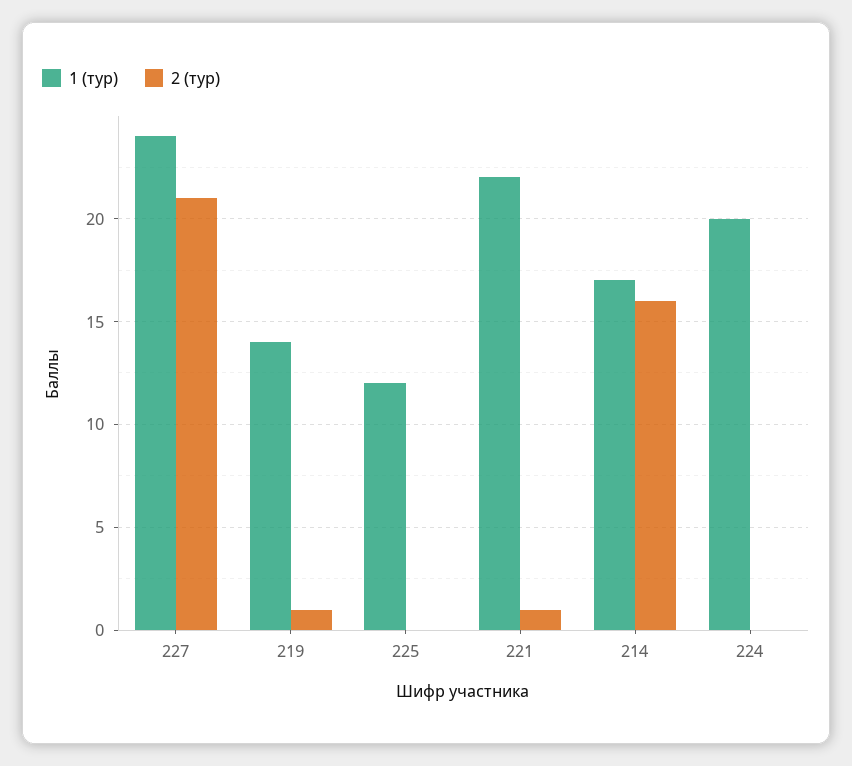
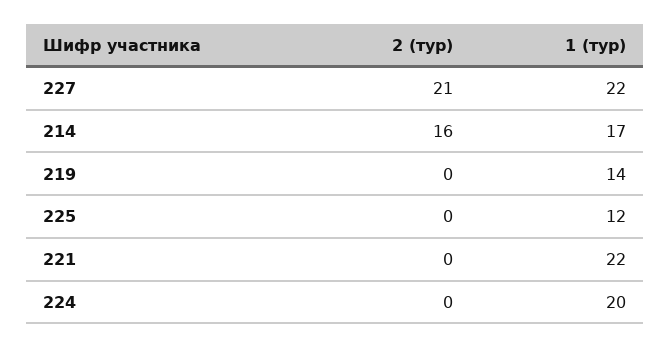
1 (тур), 227: 24 -> 22
2 (тур), 219: 1 -> 0
2 (тур), 221: 1 -> 0

